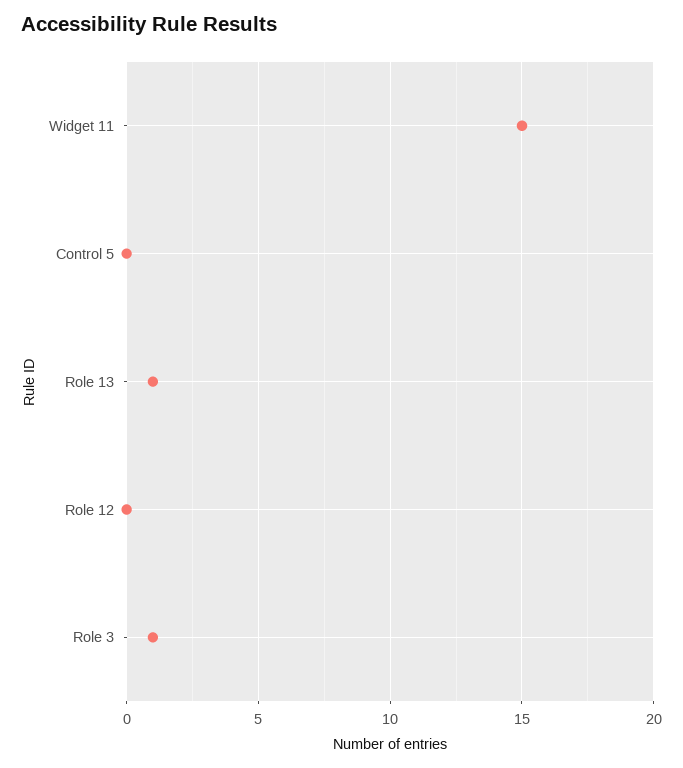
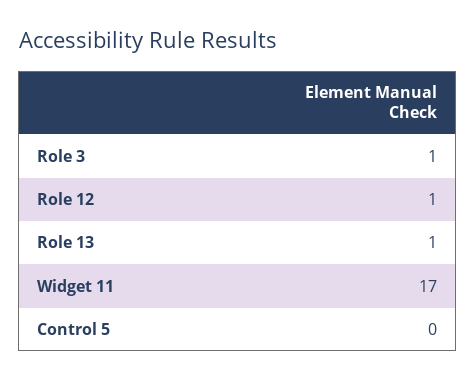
Widget 11: 15 -> 17
Role 12: 0 -> 1

